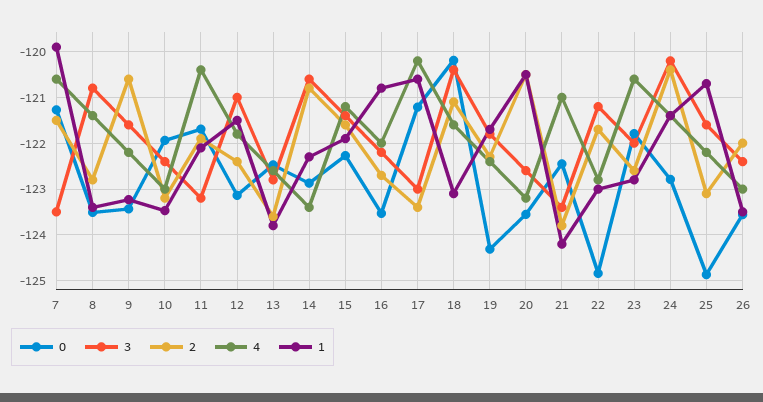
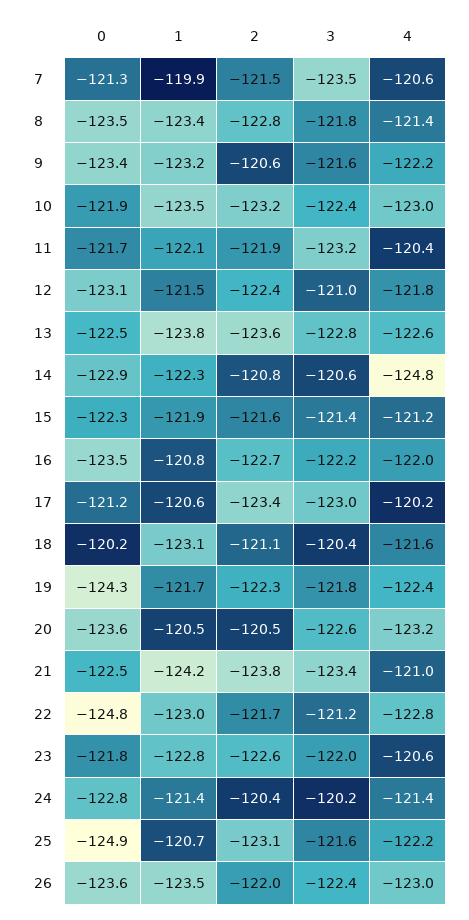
3, 8: -120.8 -> -121.8
4, 14: -123.4 -> -124.8

